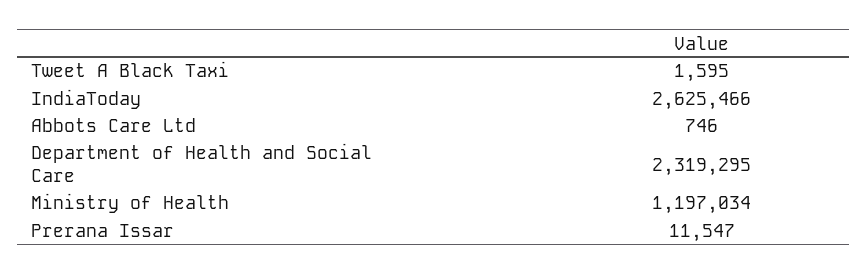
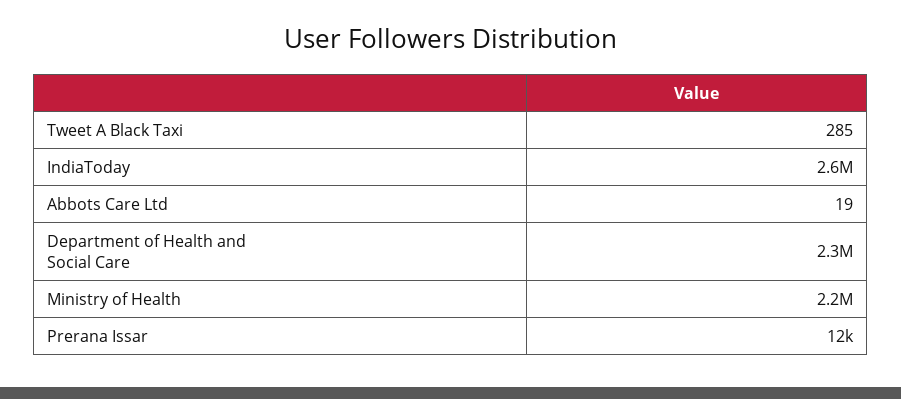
Tweet A Black Taxi: 1595 -> 285
Abbots Care Ltd: 746 -> 19
Ministry of Health: 1197034 -> 2200000

